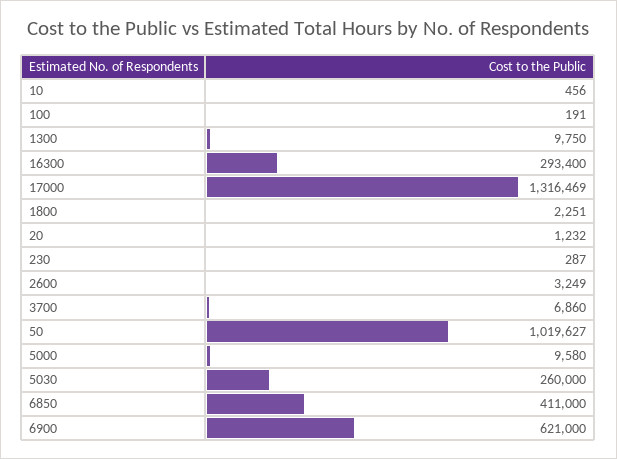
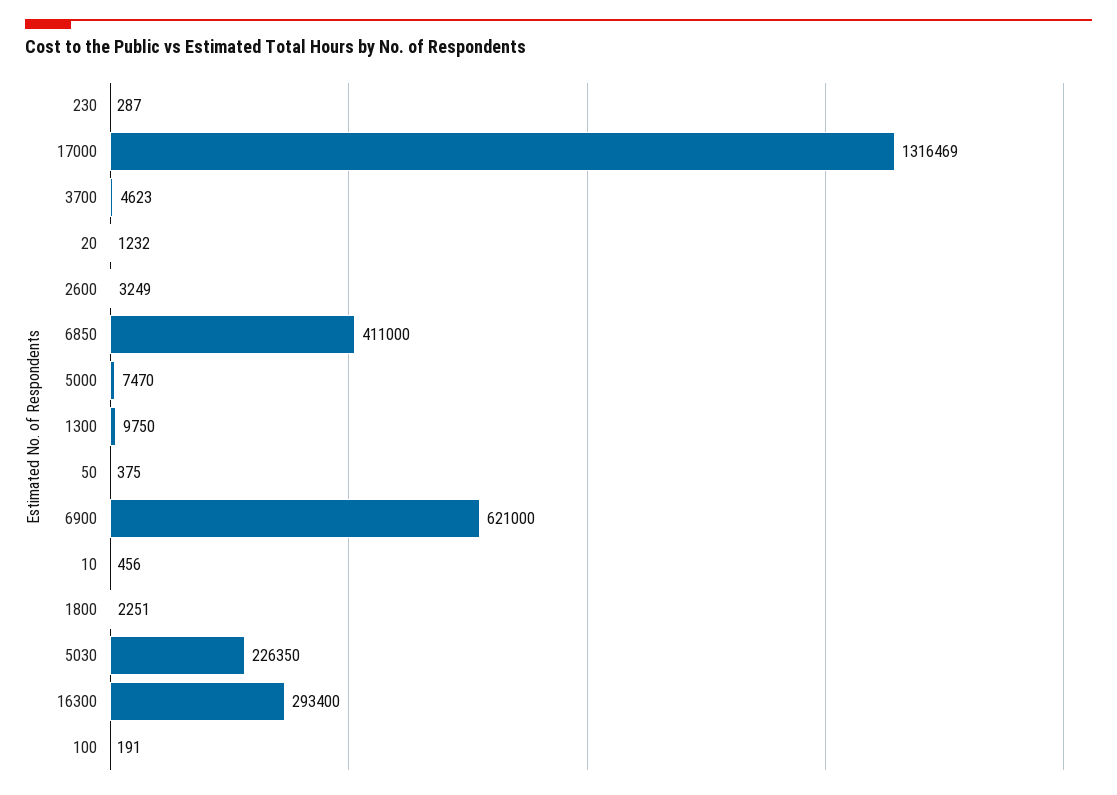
3700: 6860 -> 4623
50: 1019627 -> 375
5000: 9580 -> 7470
5030: 260000 -> 226350

